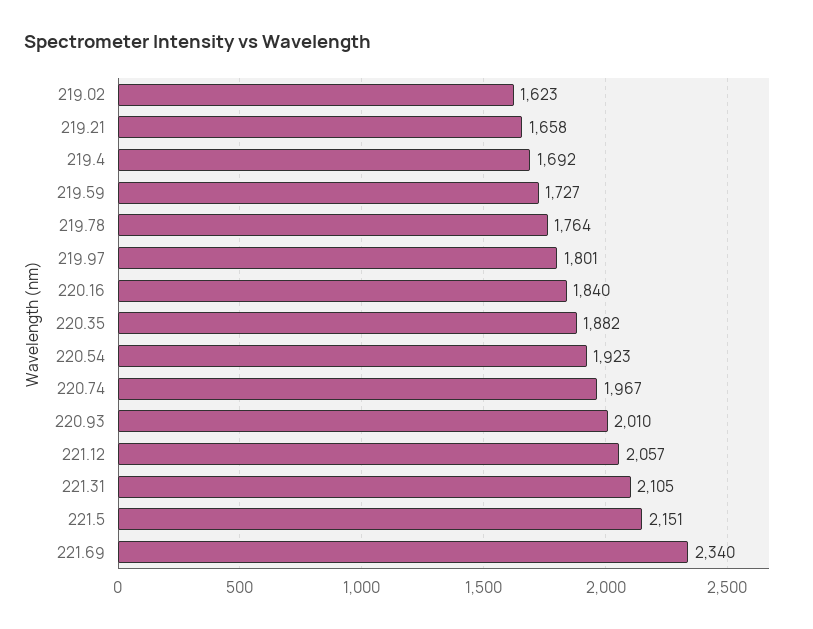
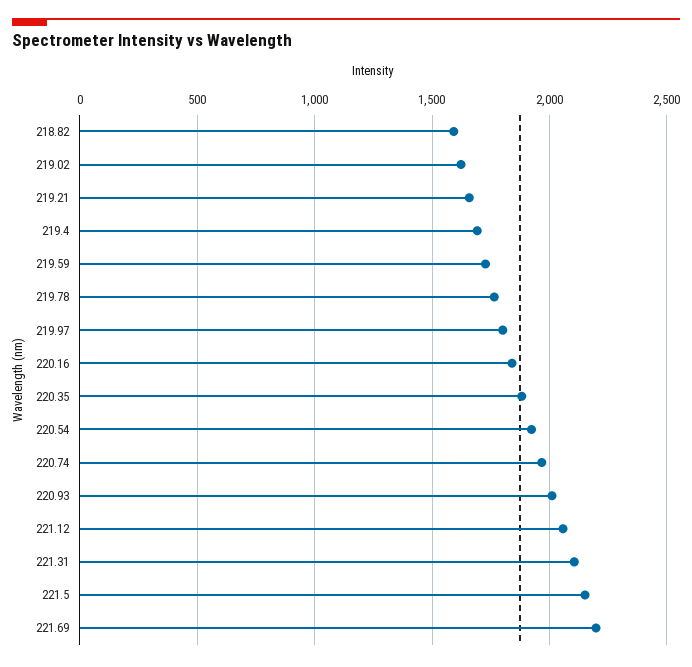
221.69: 2340 -> 2200
218.82: none -> 1600

